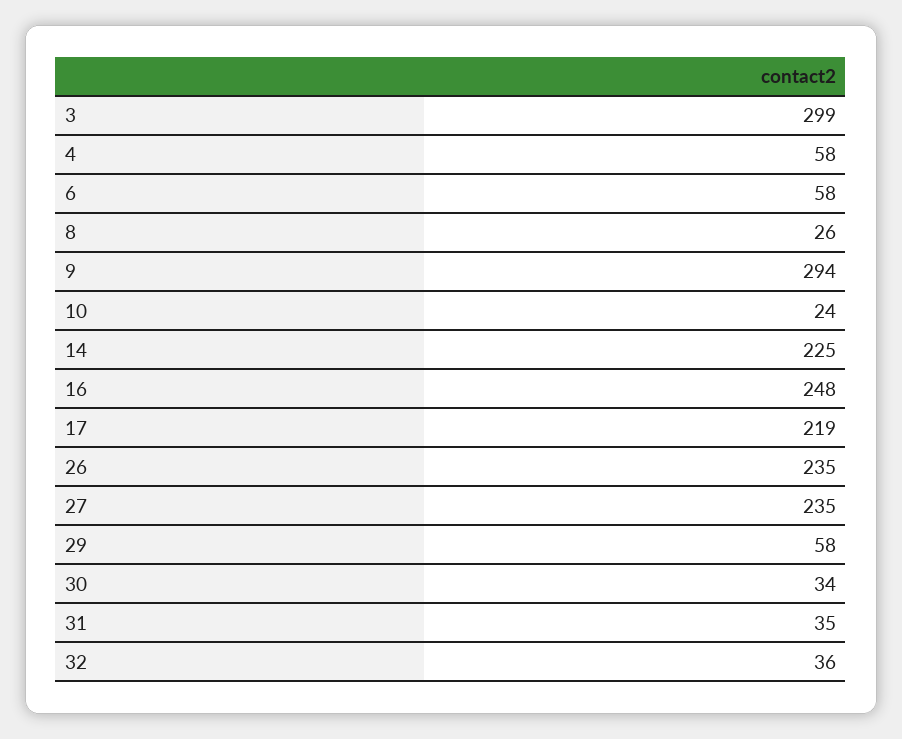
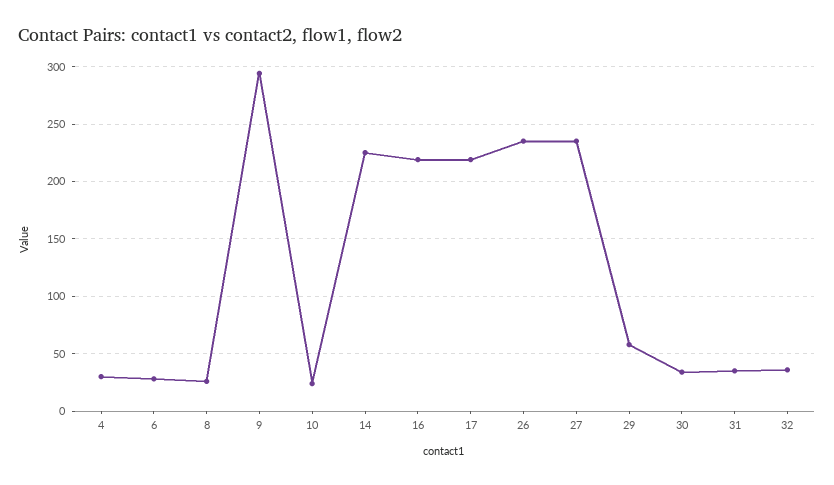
3: 299 -> none
4: 58 -> 30
6: 58 -> 30
16: 248 -> 220

